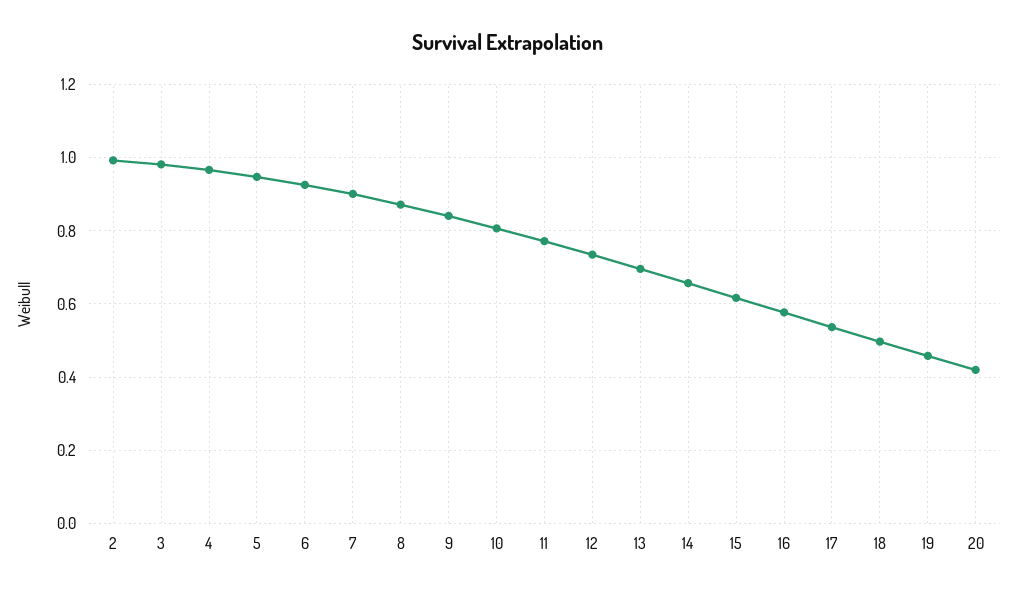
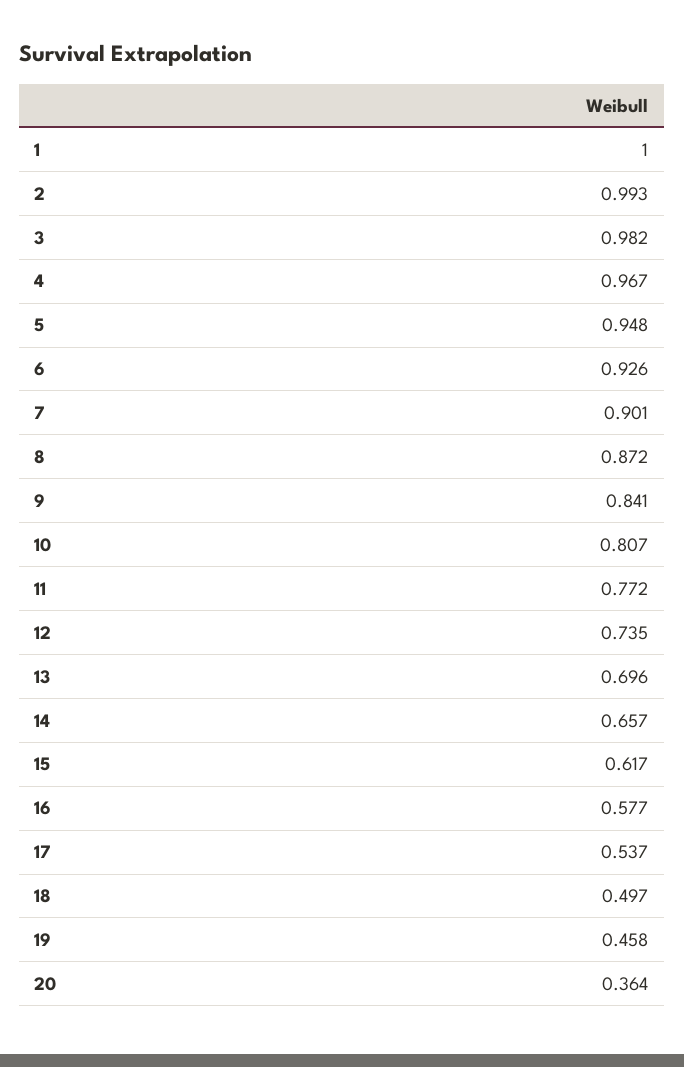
20: 0.42 -> 0.364
1: none -> 1

